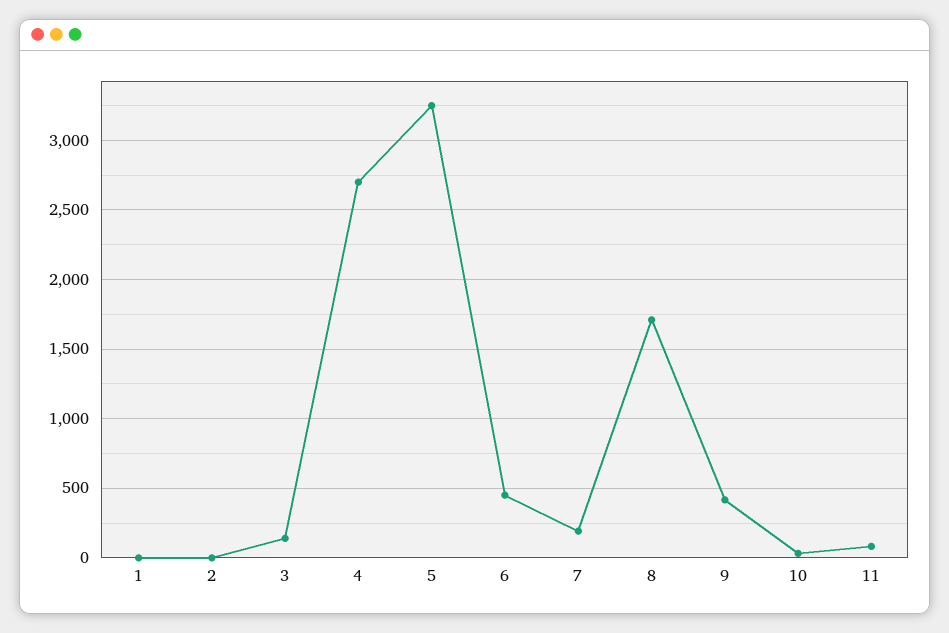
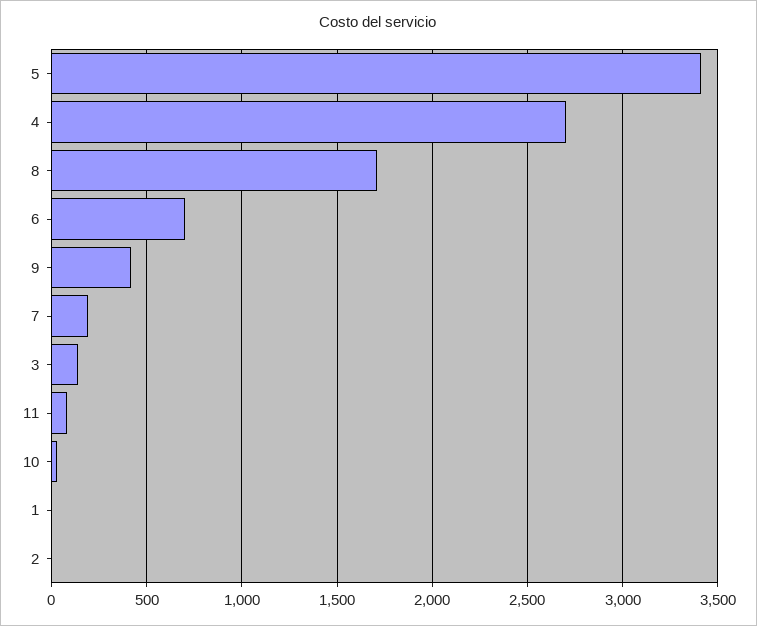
5: 3250 -> 3400
6: 450 -> 700

